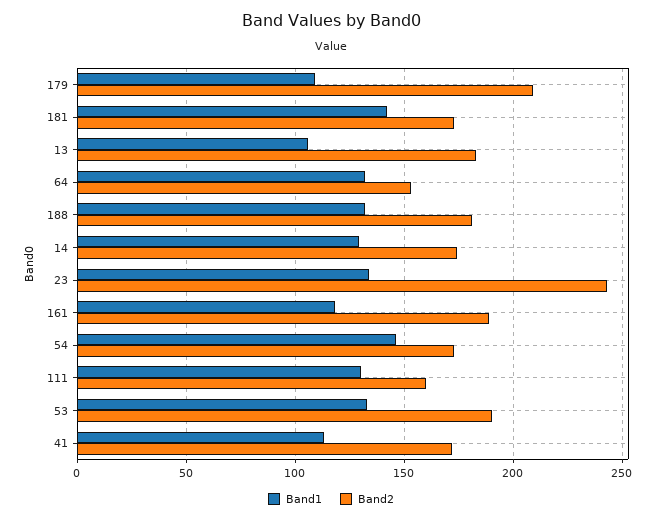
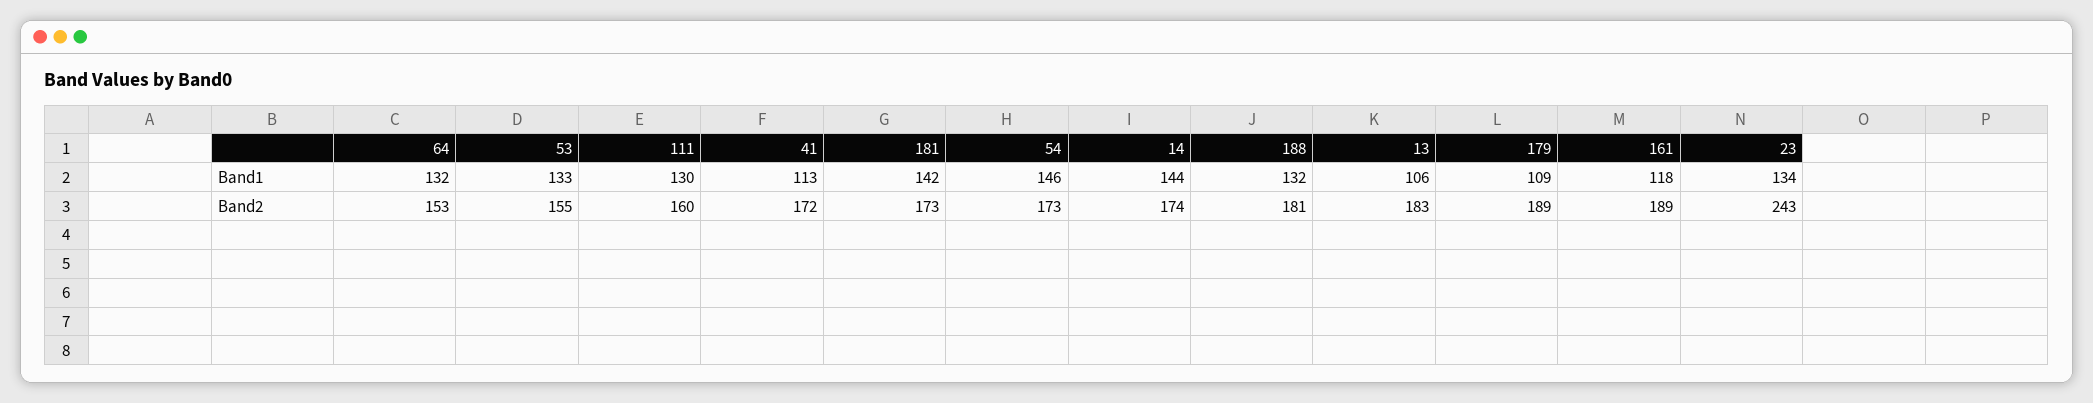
Band2, 179: 210 -> 189
Band1, 14: 130 -> 144
Band2, 53: 190 -> 155

